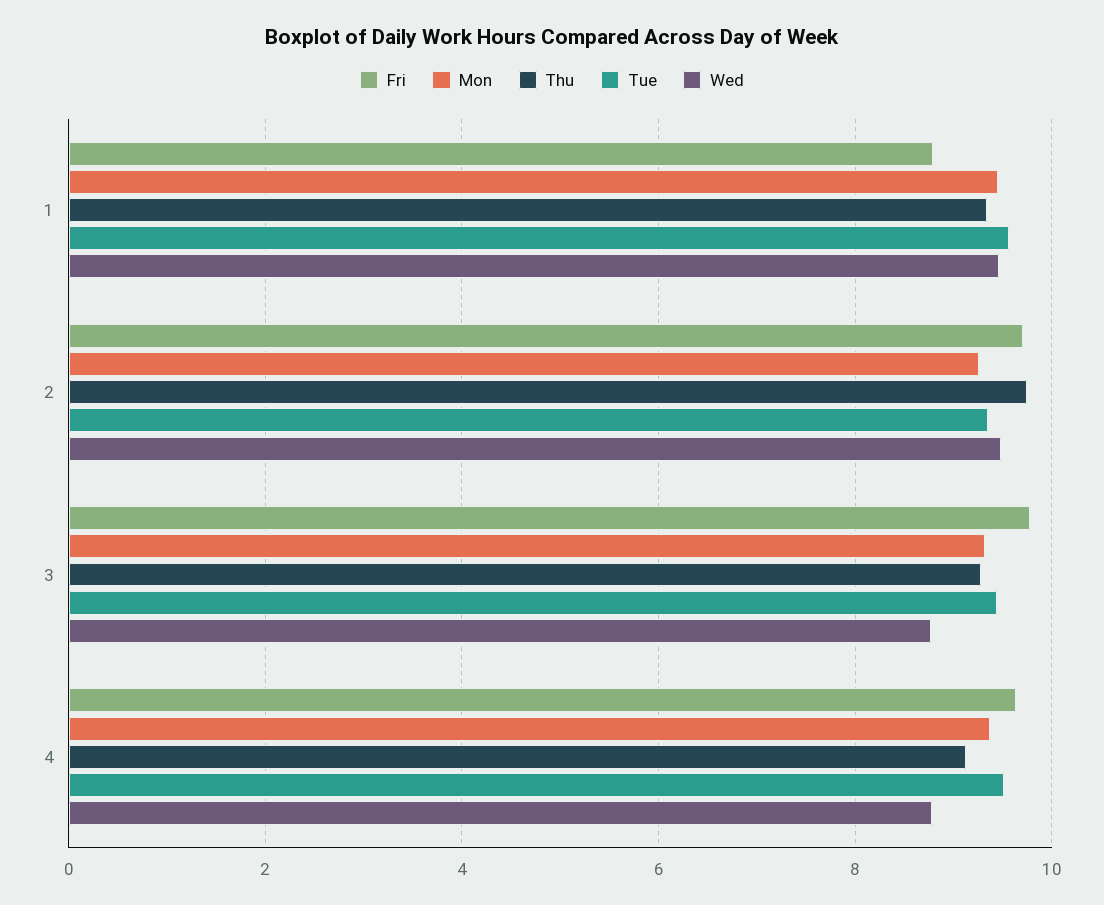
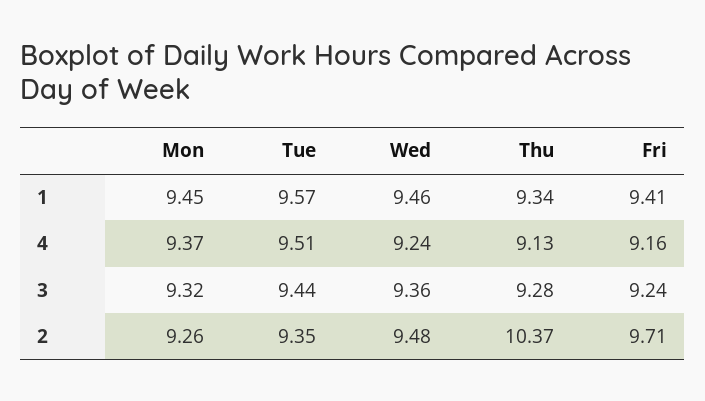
Fri, 1: 8.8 -> 9.41
Thu, 2: 9.8 -> 10.37
Fri, 3: 9.8 -> 9.24
Wed, 3: 8.8 -> 9.36
Fri, 4: 9.6 -> 9.16
Wed, 4: 8.8 -> 9.24

